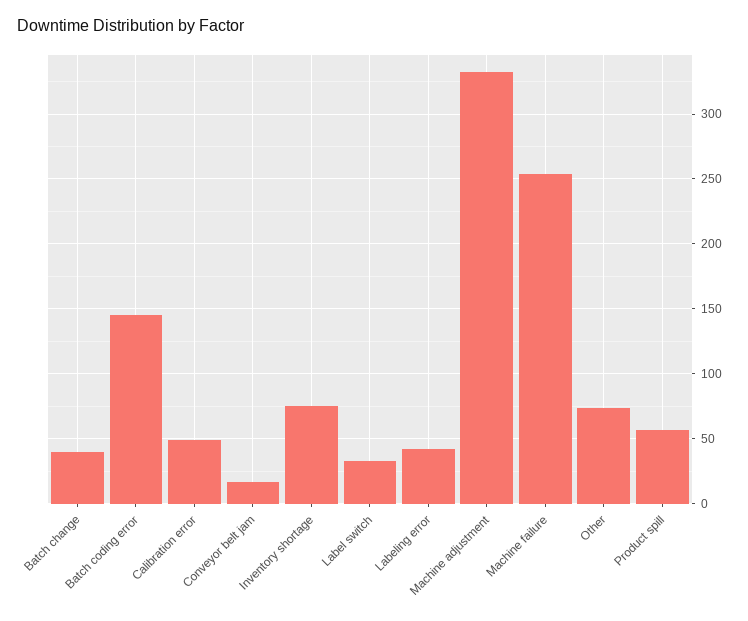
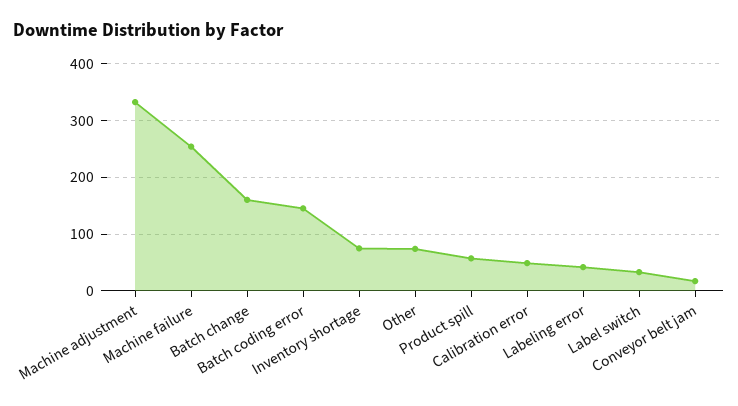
Batch change: 40 -> 160

